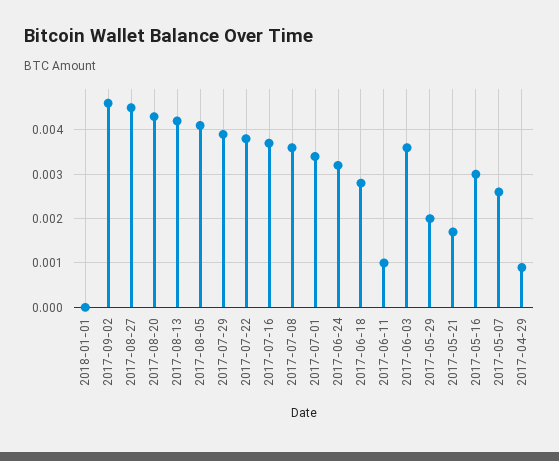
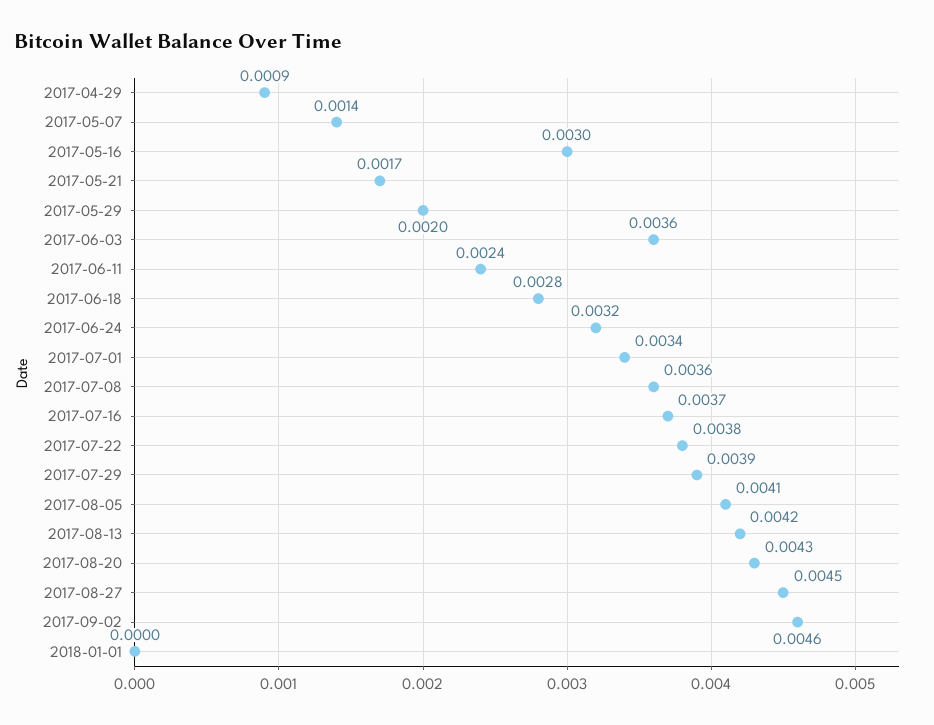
2017-06-11: 0.001 -> 0.0024
2017-05-07: 0.0025 -> 0.0014

